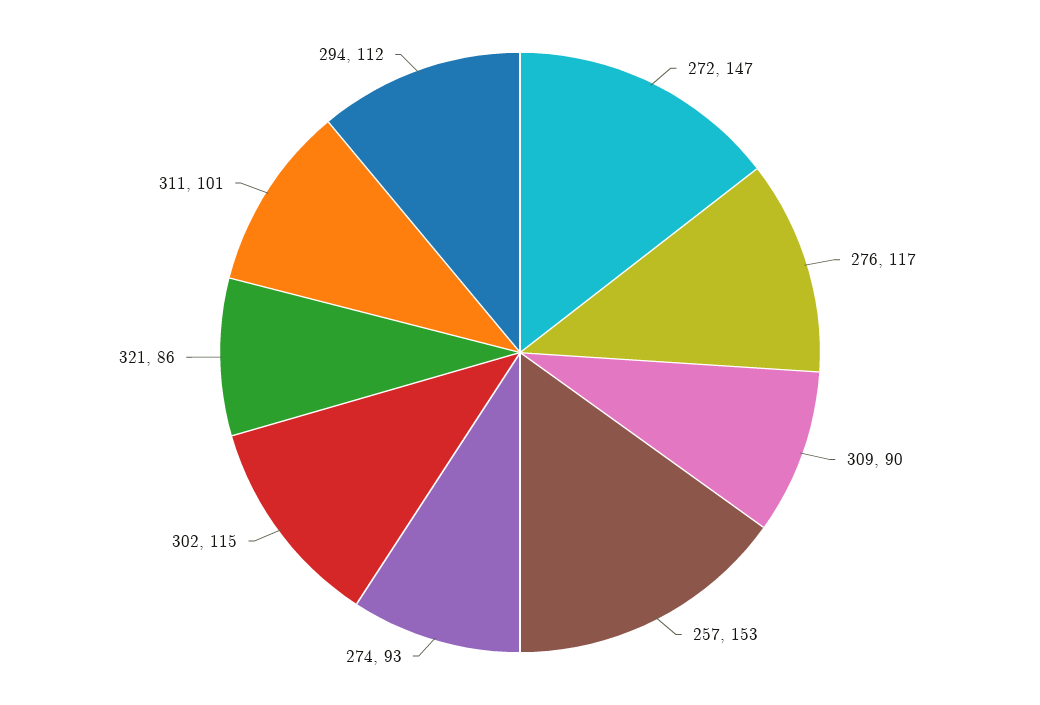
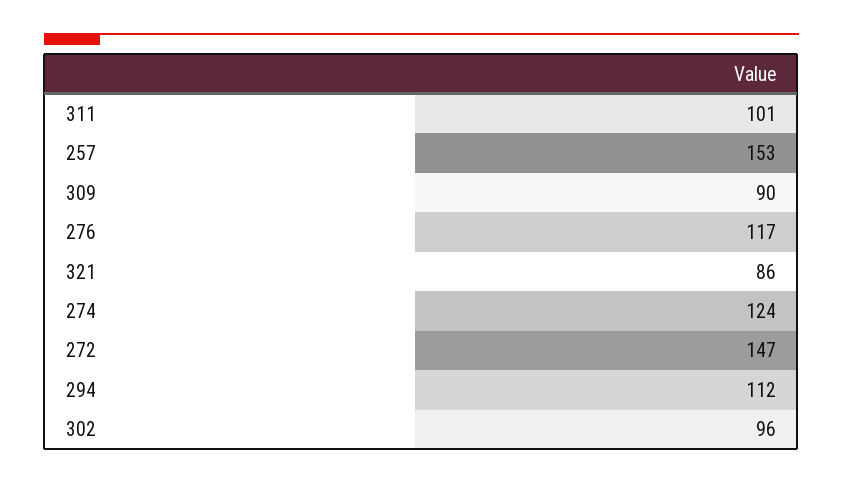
274: 93 -> 124
302: 115 -> 96

